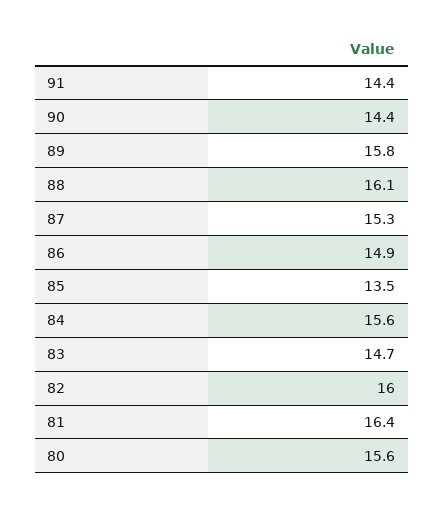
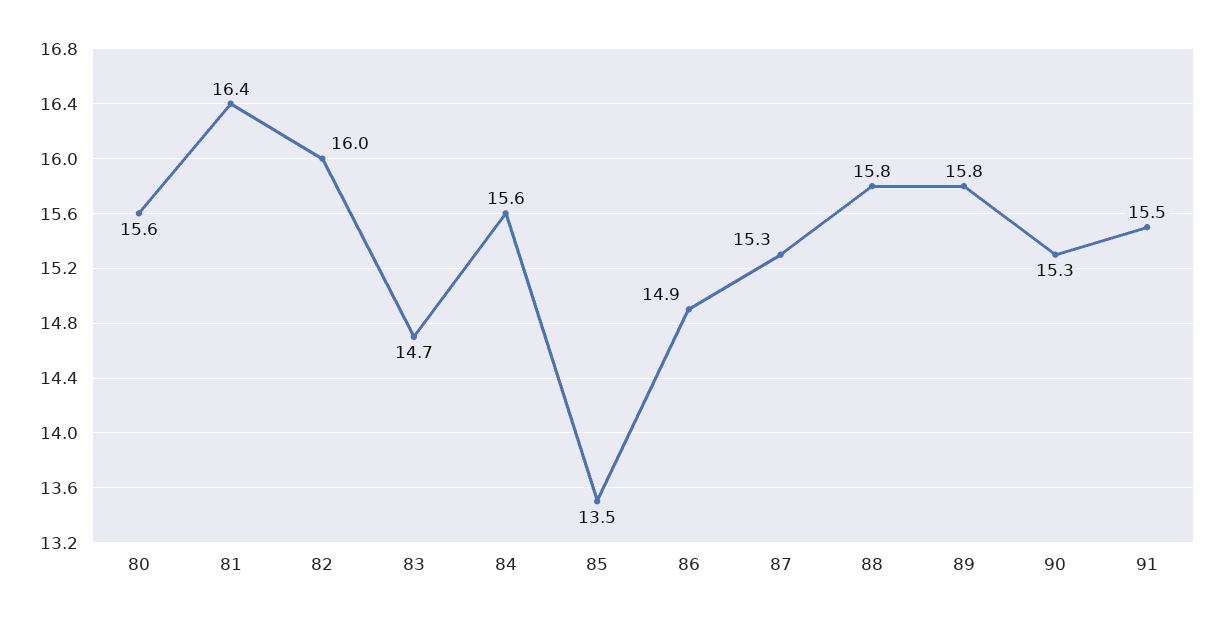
91: 14.4 -> 15.5
90: 14.4 -> 15.3
88: 16.1 -> 15.8

